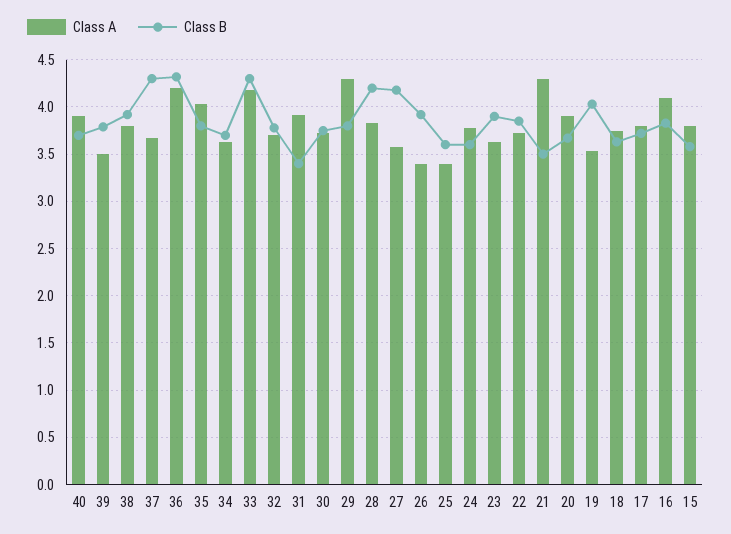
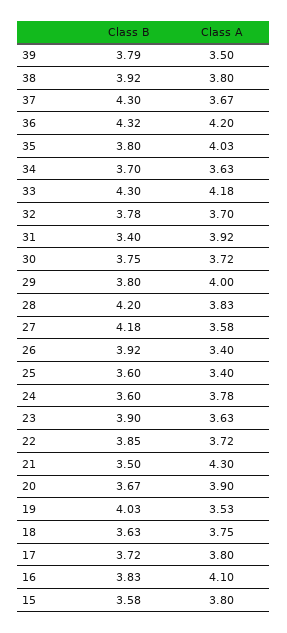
Class A, 40: 3.9 -> none
Class B, 40: 3.7 -> none
Class A, 29: 4.3 -> 4

